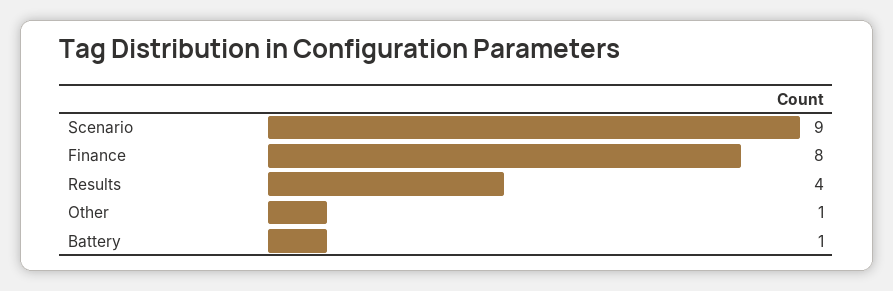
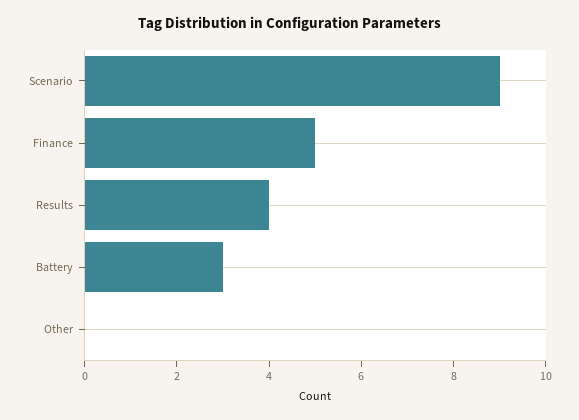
Finance: 8 -> 5
Other: 1 -> 0
Battery: 1 -> 3

